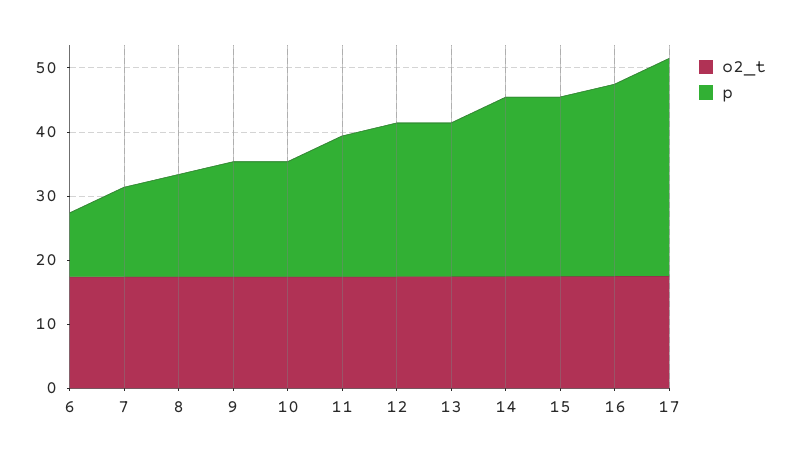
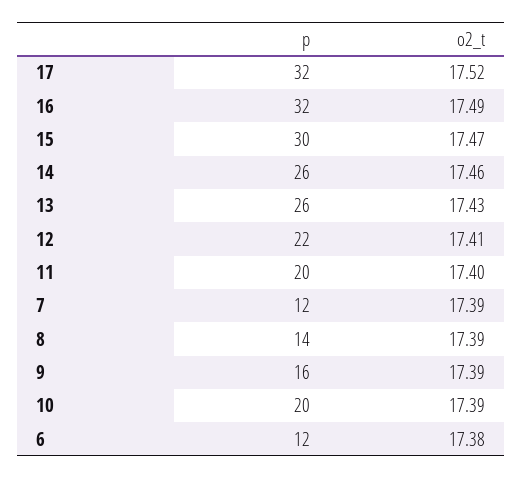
p, 6: 10 -> 12
p, 7: 14 -> 12
p, 8: 16 -> 14
p, 9: 18 -> 16
p, 10: 18 -> 20
p, 11: 22 -> 20
p, 12: 24 -> 22
p, 13: 24 -> 26
p, 14: 28 -> 26
p, 15: 28 -> 30
p, 16: 30 -> 32
p, 17: 34 -> 32

